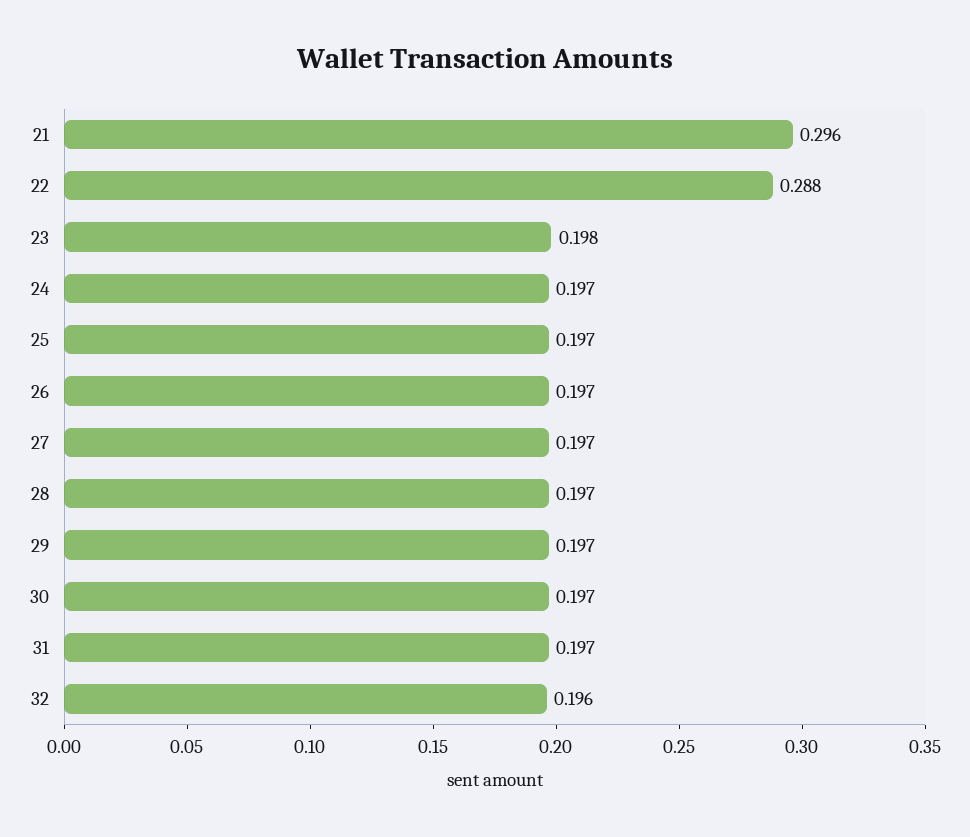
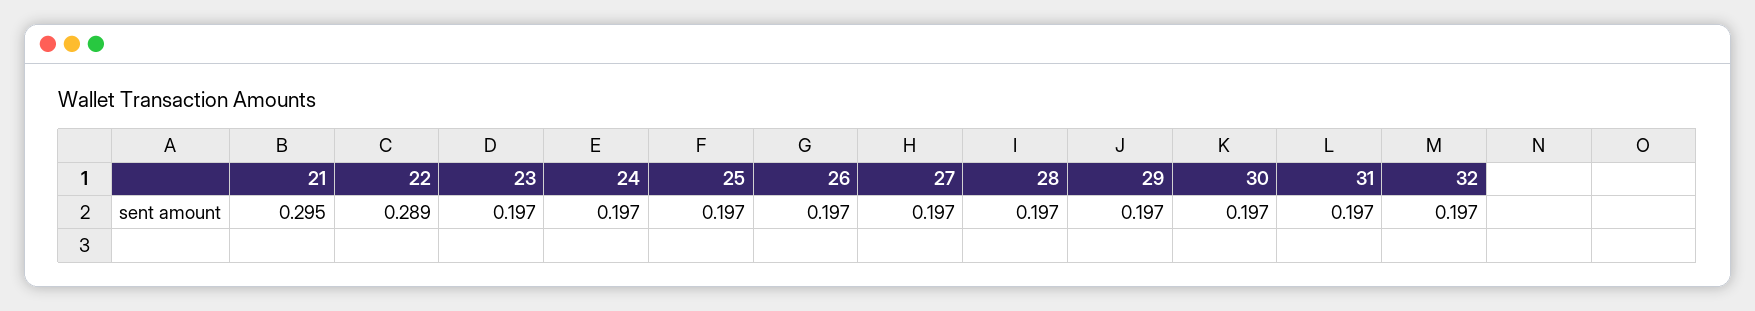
21: 0.296 -> 0.295
22: 0.288 -> 0.289
23: 0.198 -> 0.197
32: 0.196 -> 0.197

